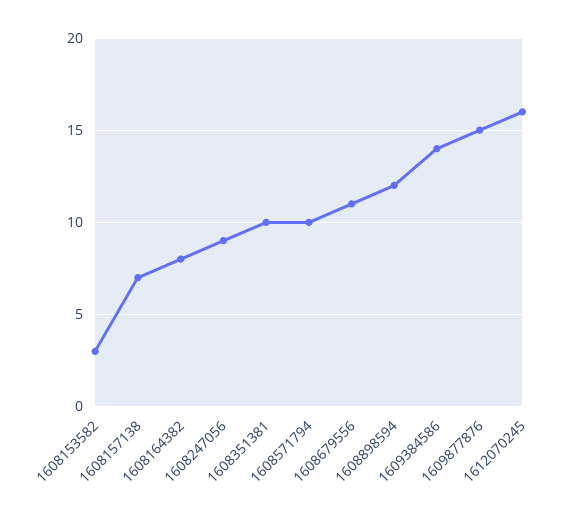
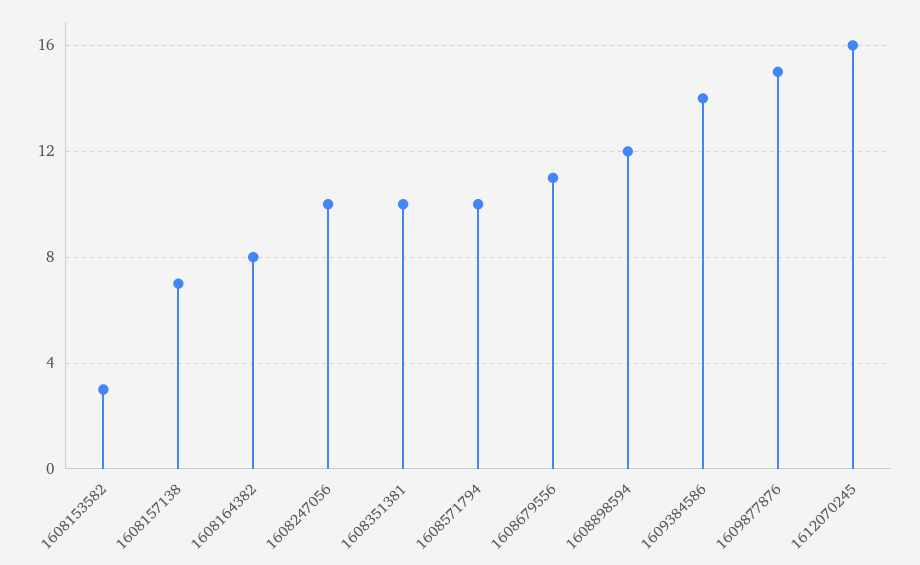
1608247056: 9 -> 10

